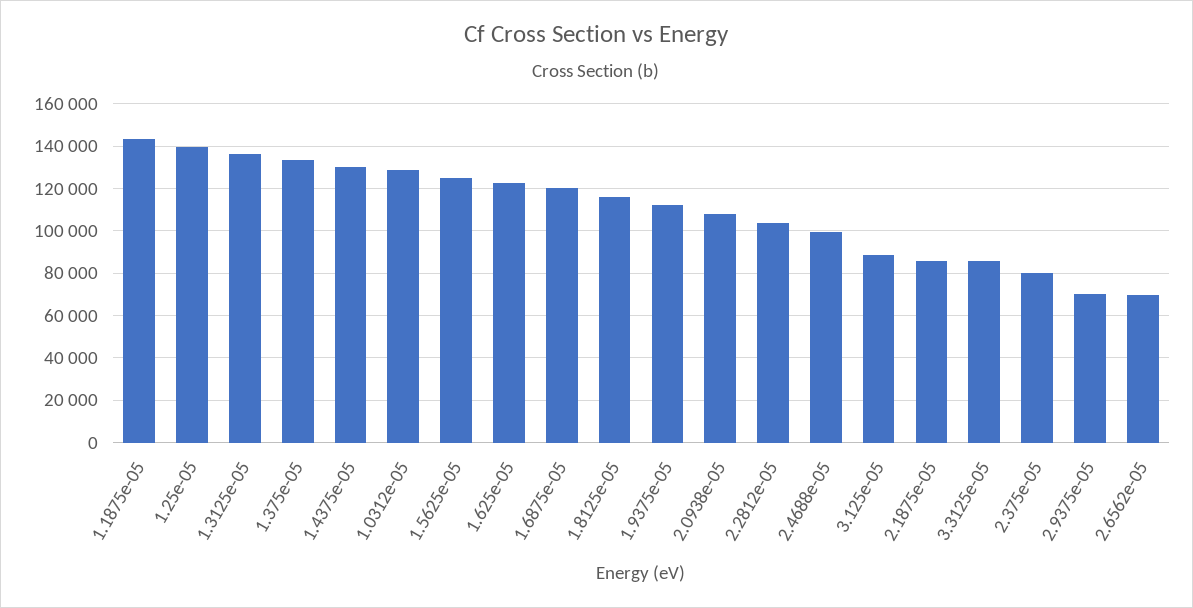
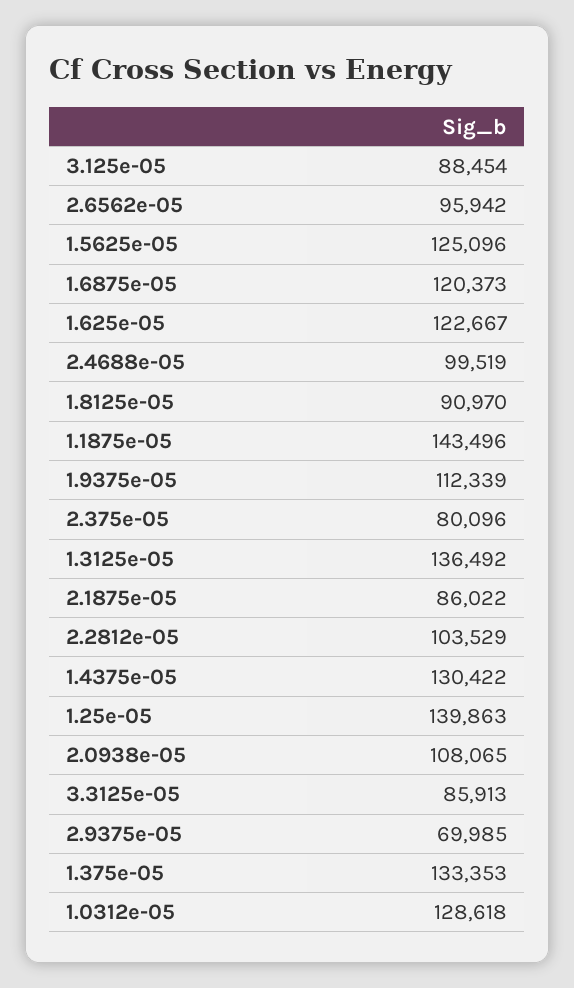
1.8125e-05: 115000 -> 90970
2.6562e-05: 70000 -> 95942

